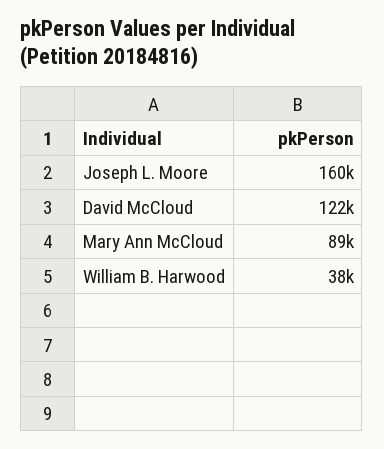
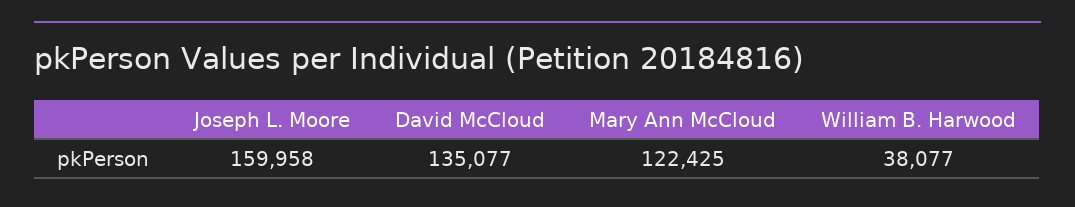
David McCloud: 122000 -> 135077
Mary Ann McCloud: 89000 -> 122425

